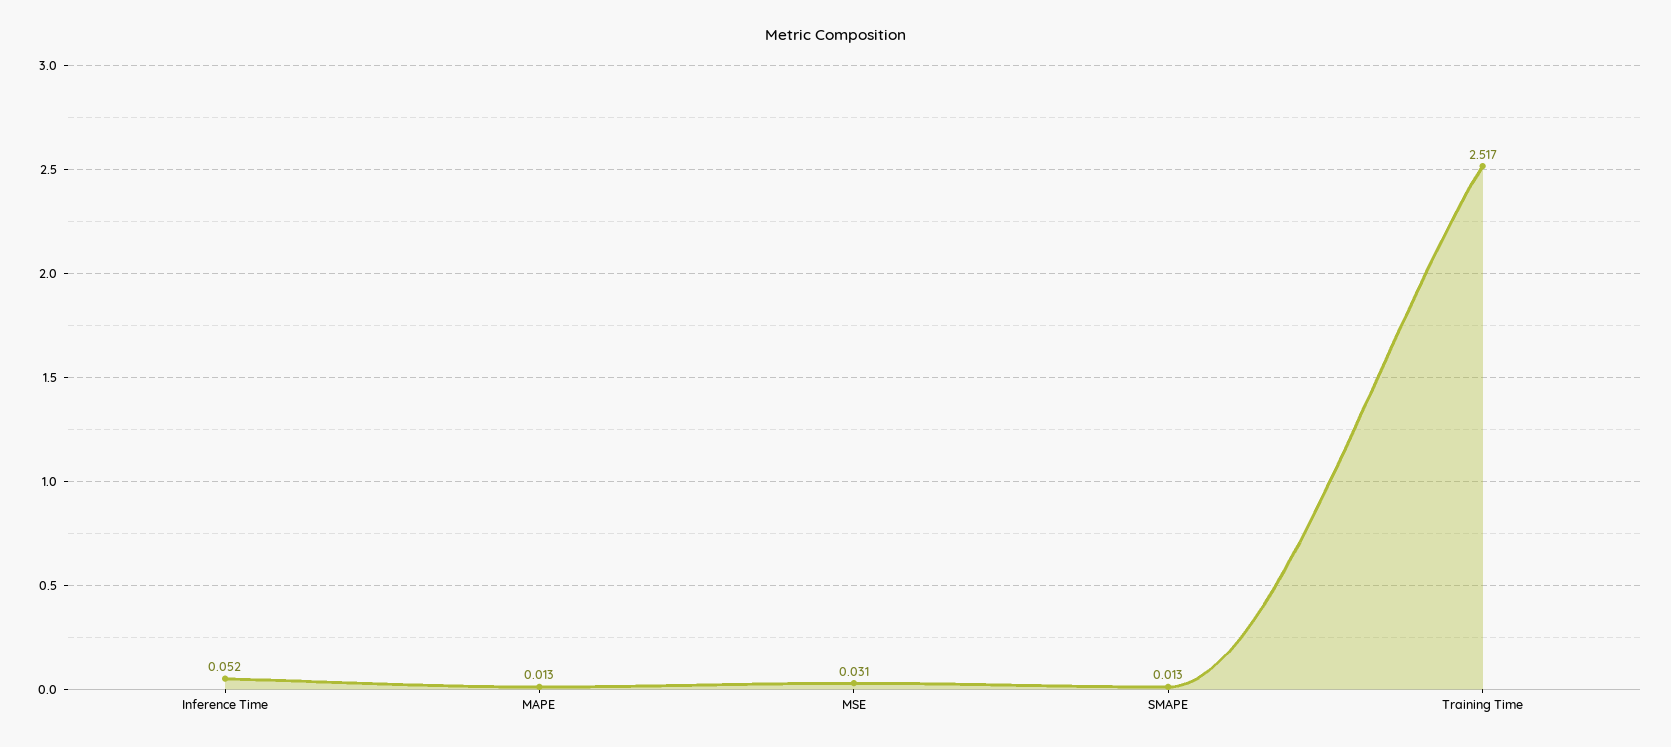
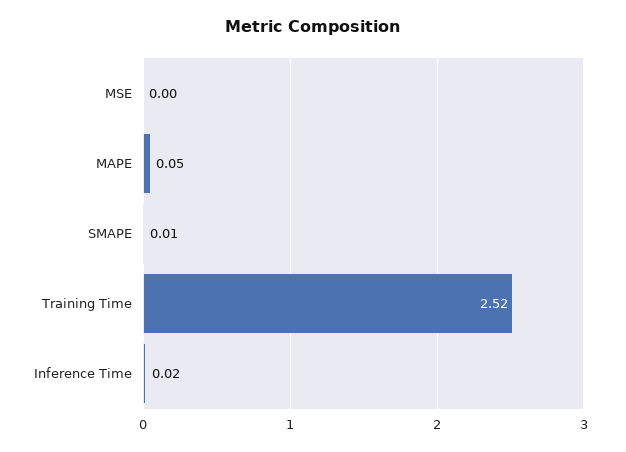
Inference Time: 0.052 -> 0.02
MAPE: 0.013 -> 0.05
MSE: 0.031 -> 0

